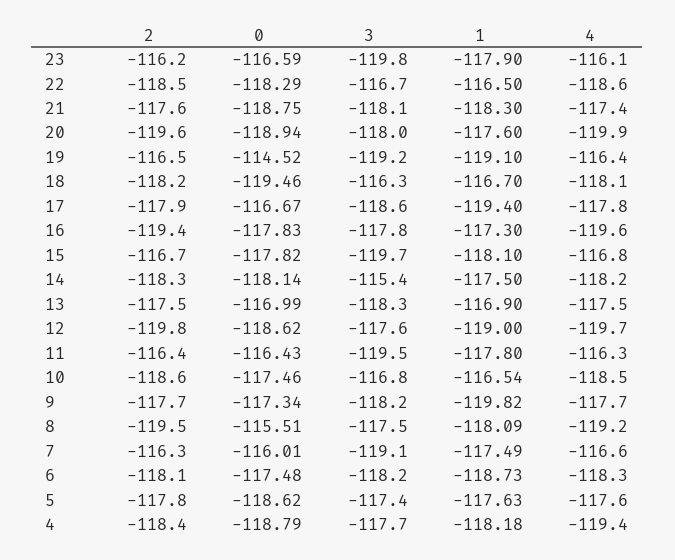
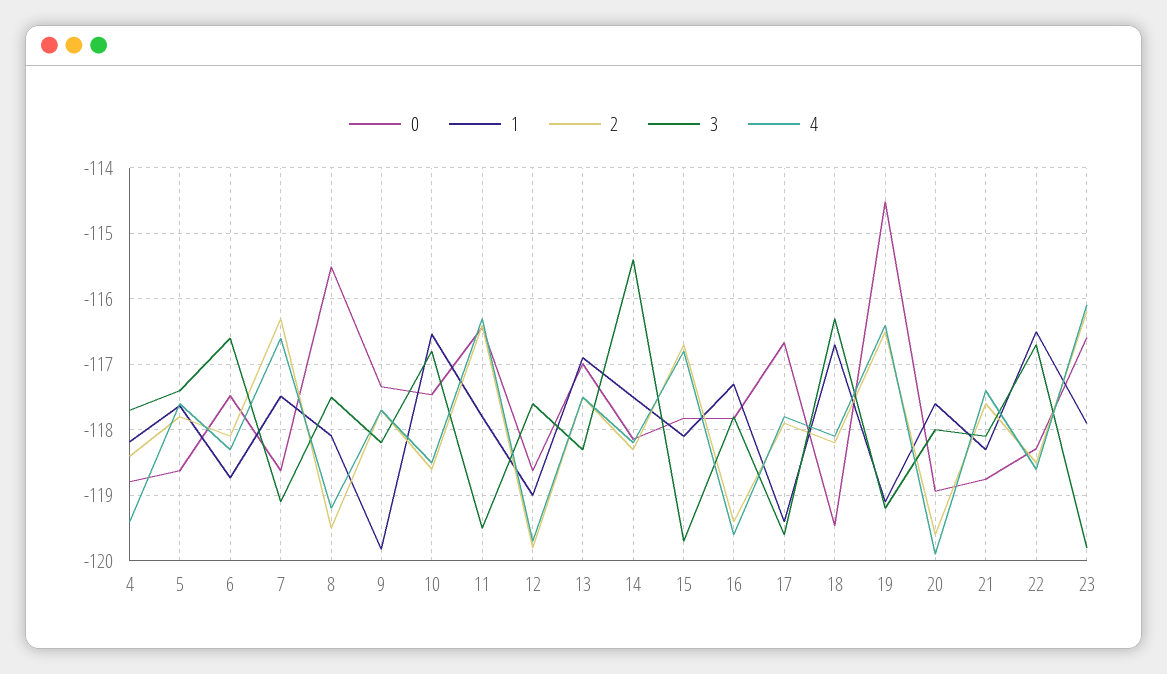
3, 17: -118.6 -> -119.6
0, 7: -116.01 -> -118.6
3, 6: -118.2 -> -116.6

